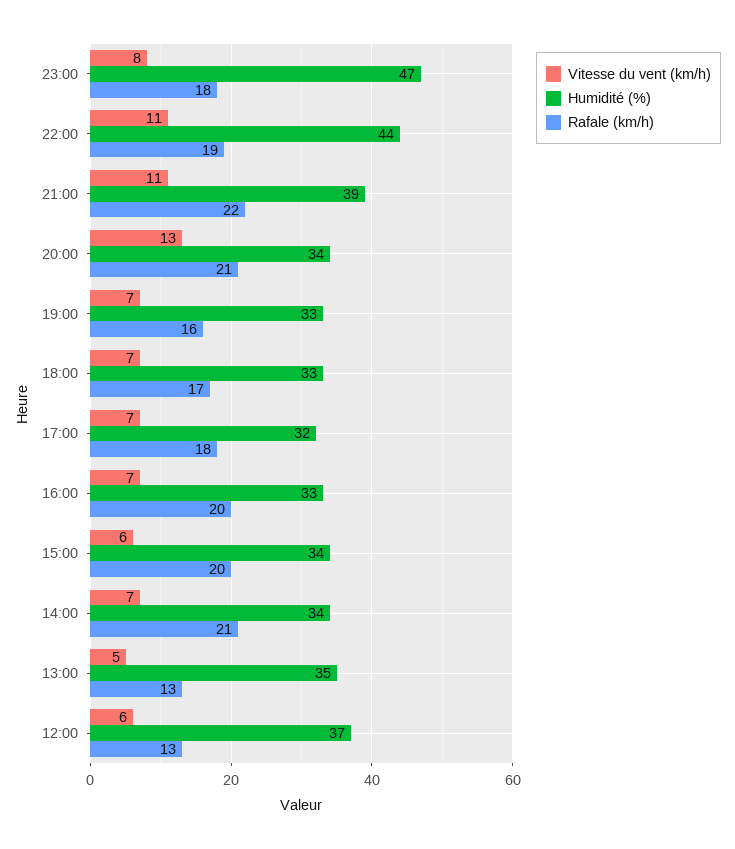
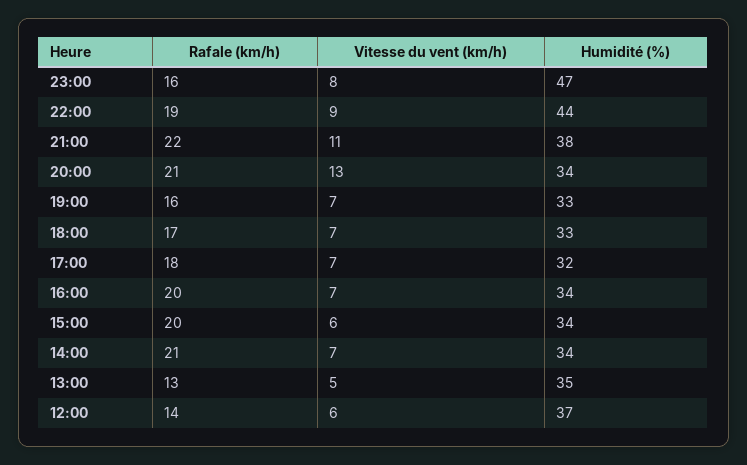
Rafale (km/h), 23:00: 18 -> 16
Vitesse du vent (km/h), 22:00: 11 -> 9
Humidité (%), 21:00: 39 -> 38
Humidité (%), 16:00: 33 -> 34
Rafale (km/h), 12:00: 13 -> 14

